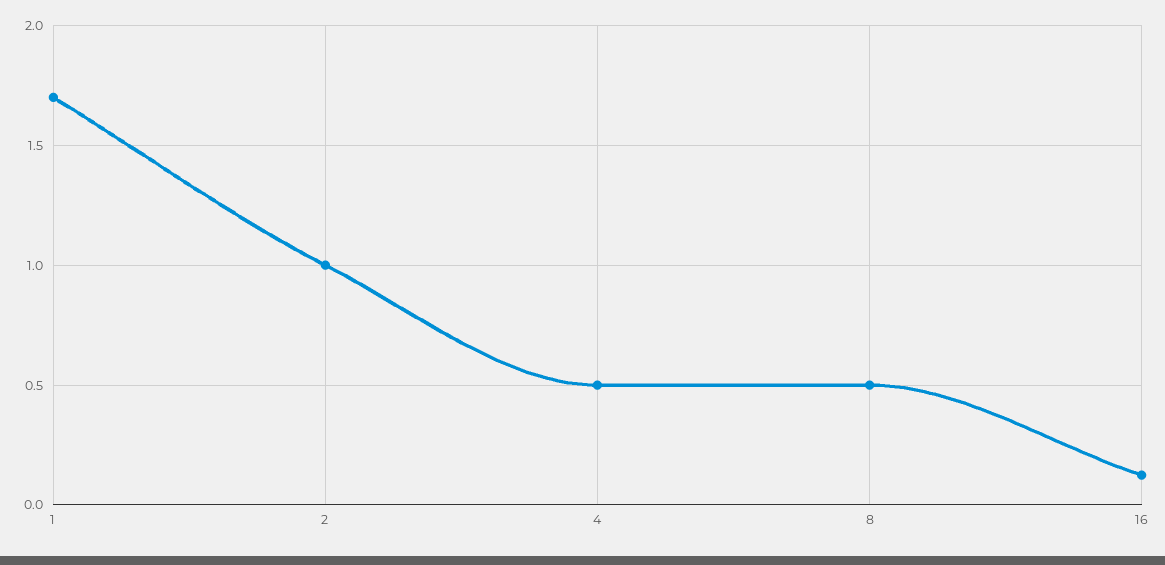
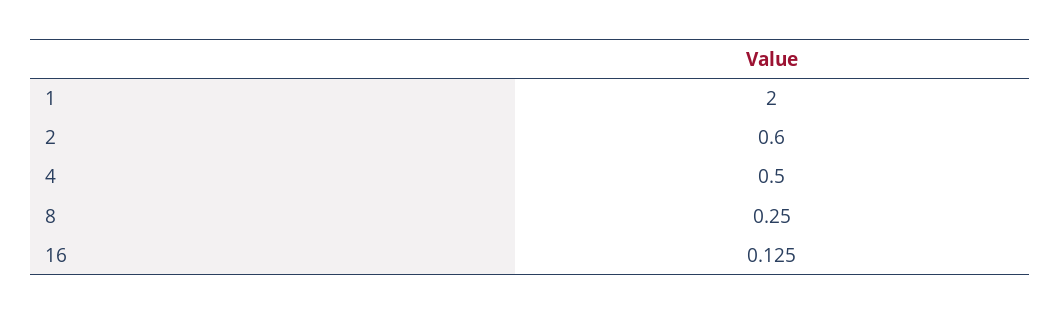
1: 1.7 -> 2
2: 1 -> 0.6
8: 0.5 -> 0.25

